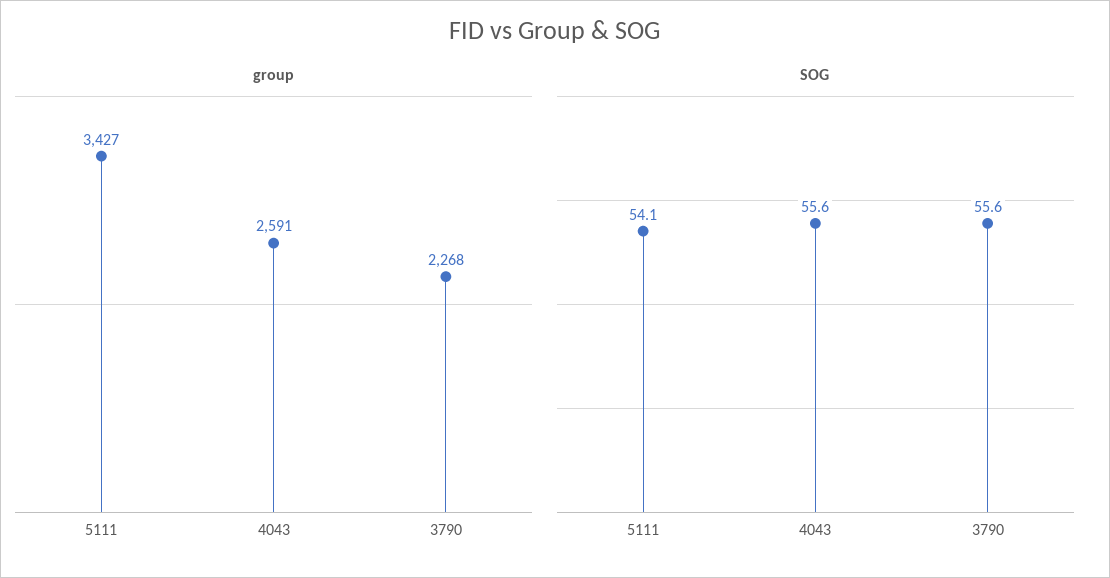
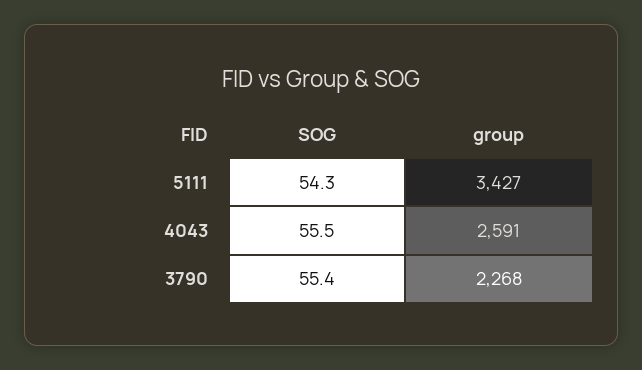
SOG, 5111: 54.1 -> 54.3
SOG, 4043: 55.6 -> 55.5
SOG, 3790: 55.6 -> 55.4

